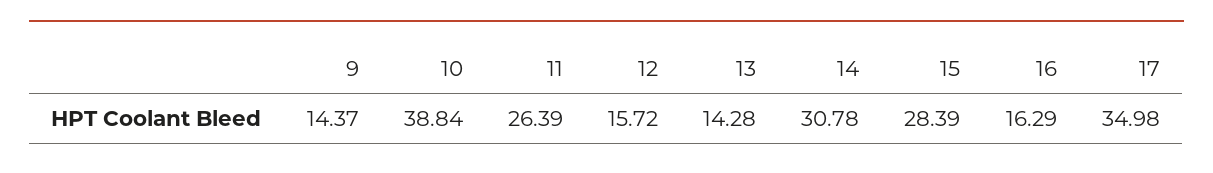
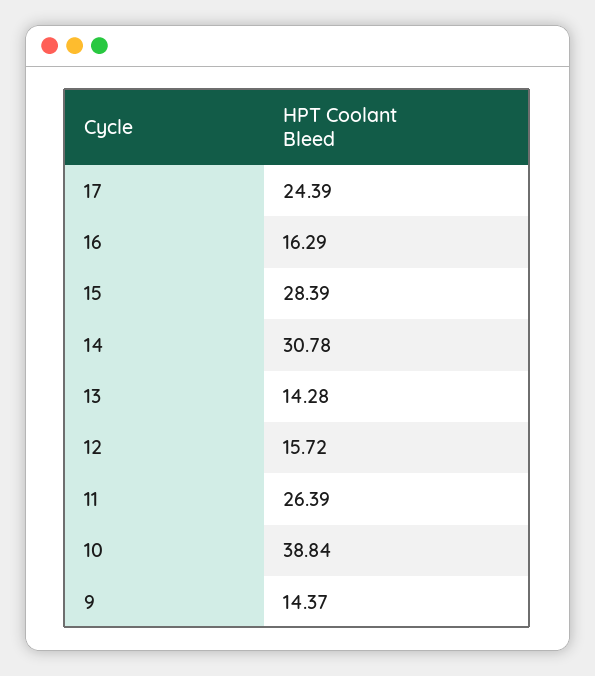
17: 34.98 -> 24.39

